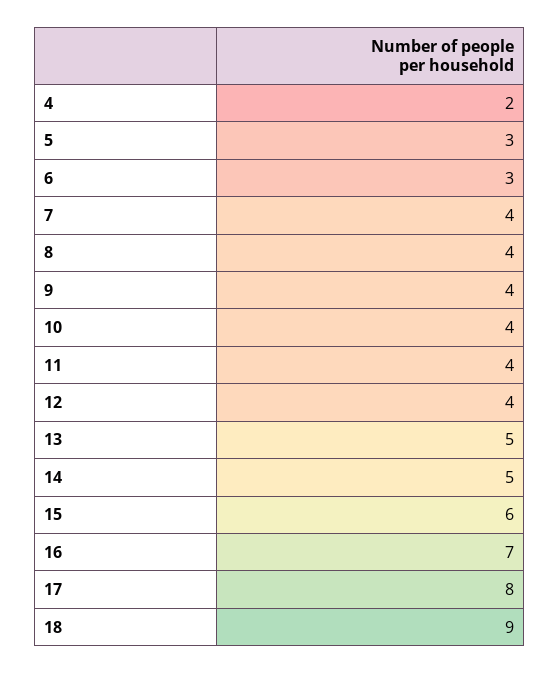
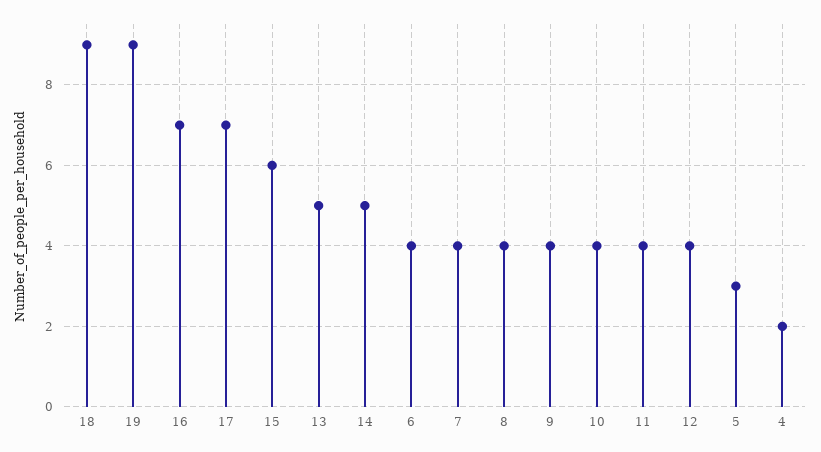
6: 3 -> 4
17: 8 -> 7
19: none -> 9

